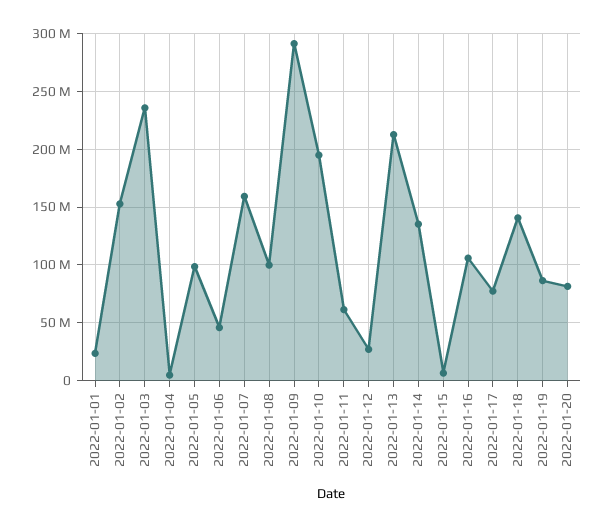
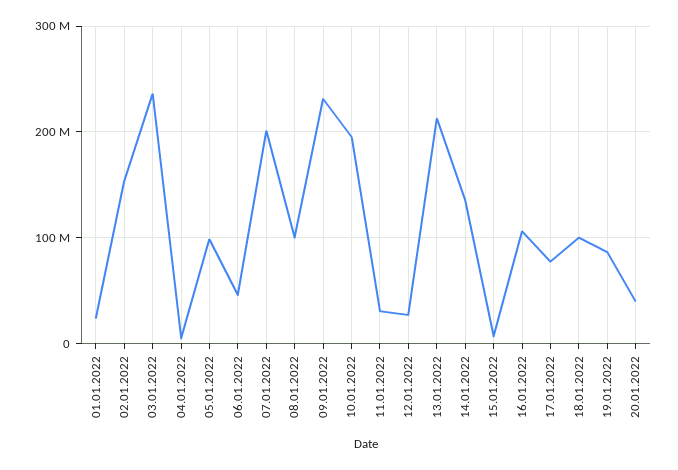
2022-01-07: 160000000 -> 200000000
2022-01-09: 290000000 -> 230000000
2022-01-11: 60000000 -> 30000000
2022-01-18: 140000000 -> 100000000
2022-01-20: 80000000 -> 40000000

